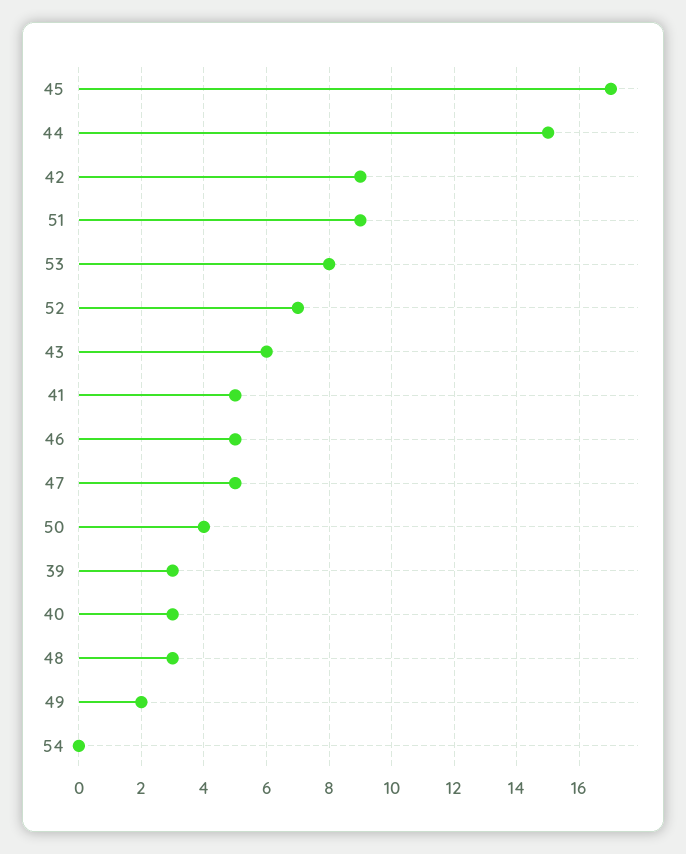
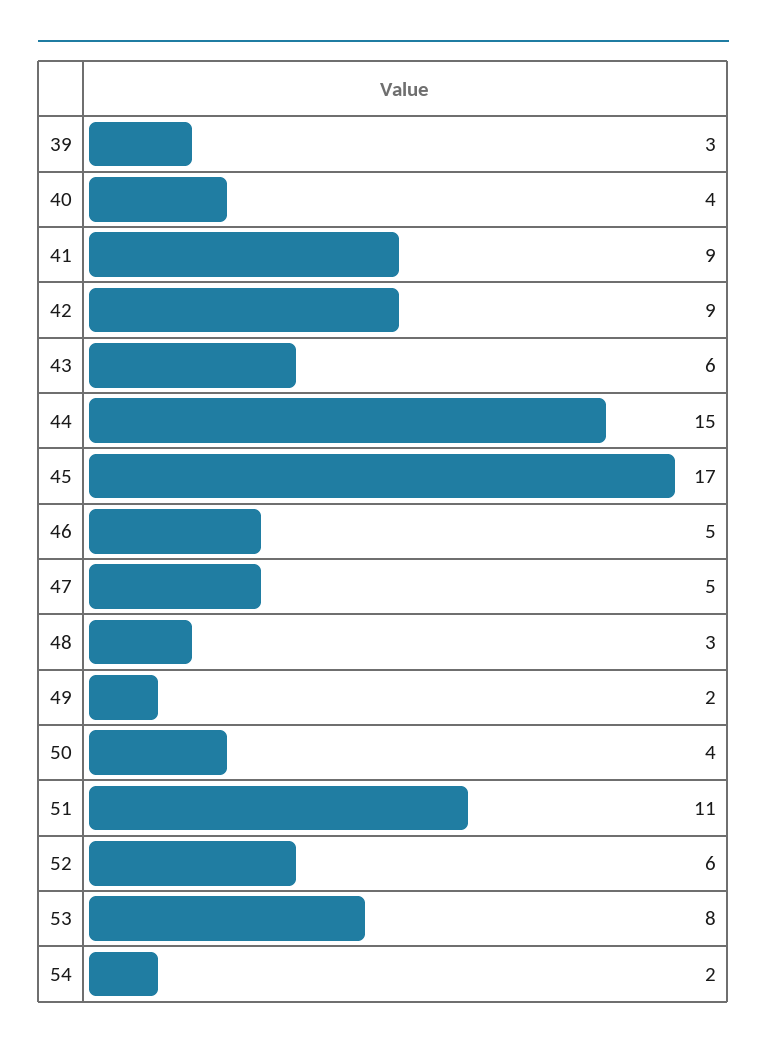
51: 9 -> 11
52: 7 -> 6
41: 5 -> 9
40: 3 -> 4
54: 0 -> 2

